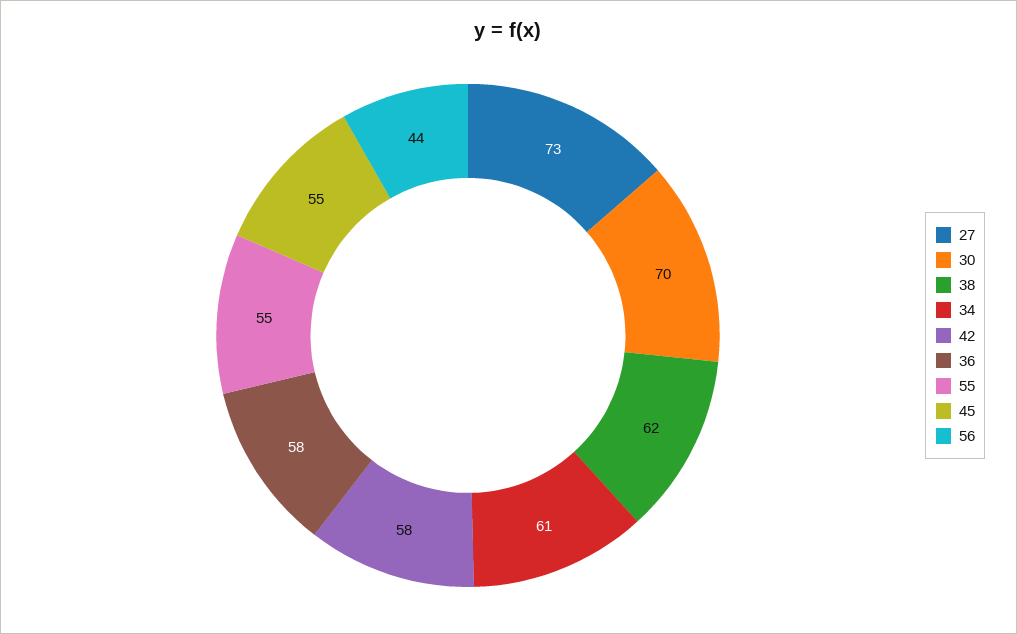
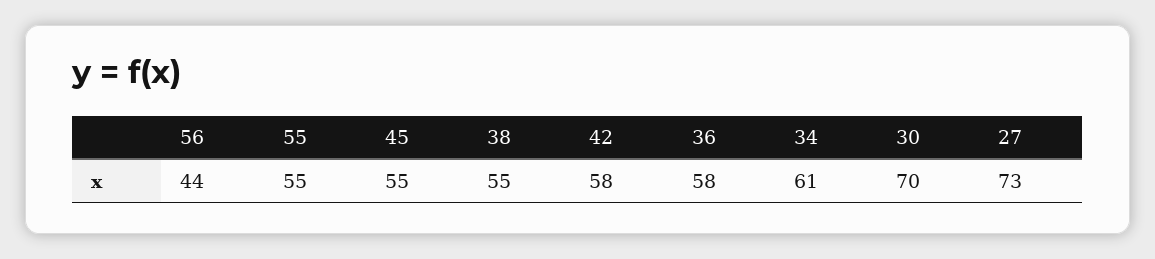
38: 62 -> 55

